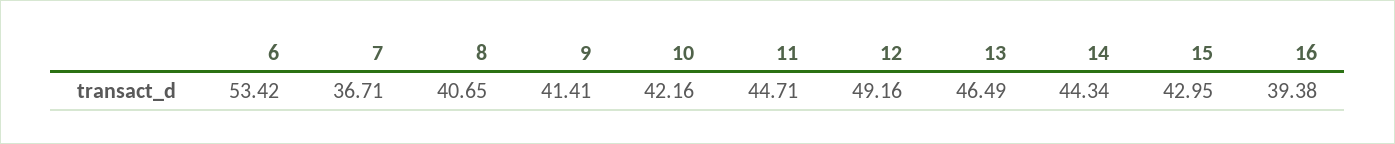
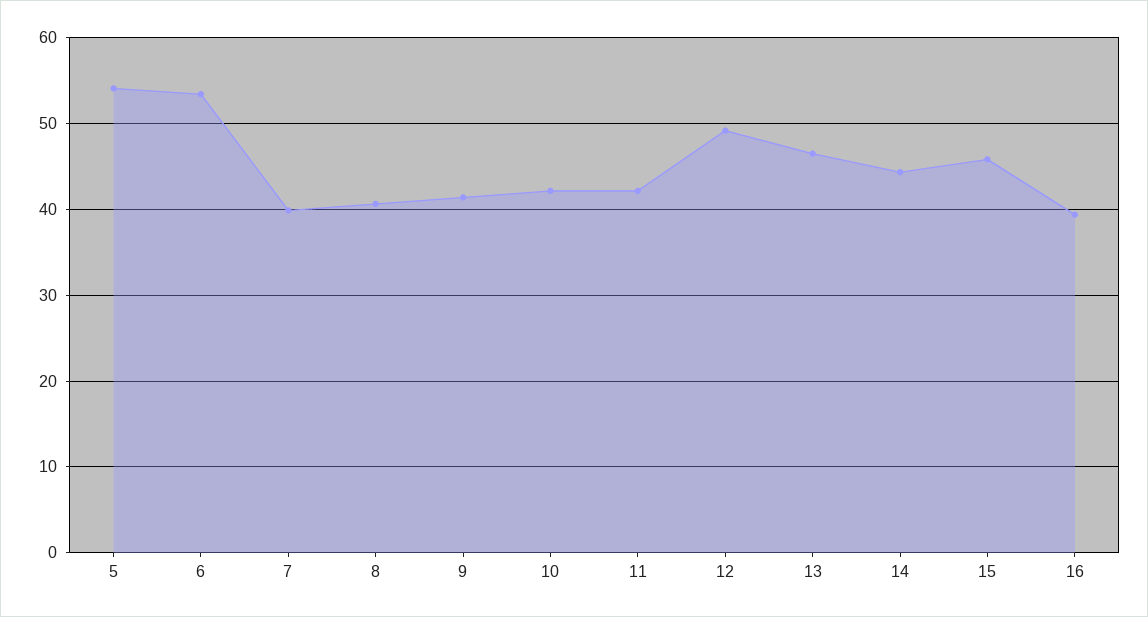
7: 36.71 -> 40
11: 44.71 -> 42
15: 42.95 -> 46
5: none -> 54

